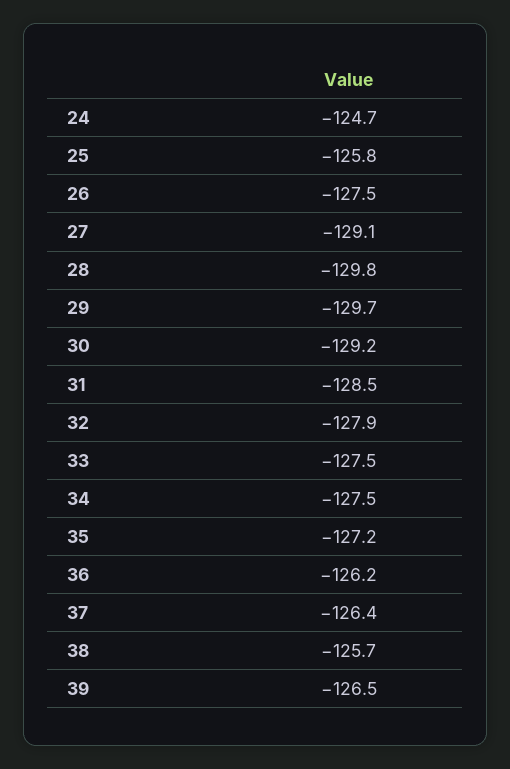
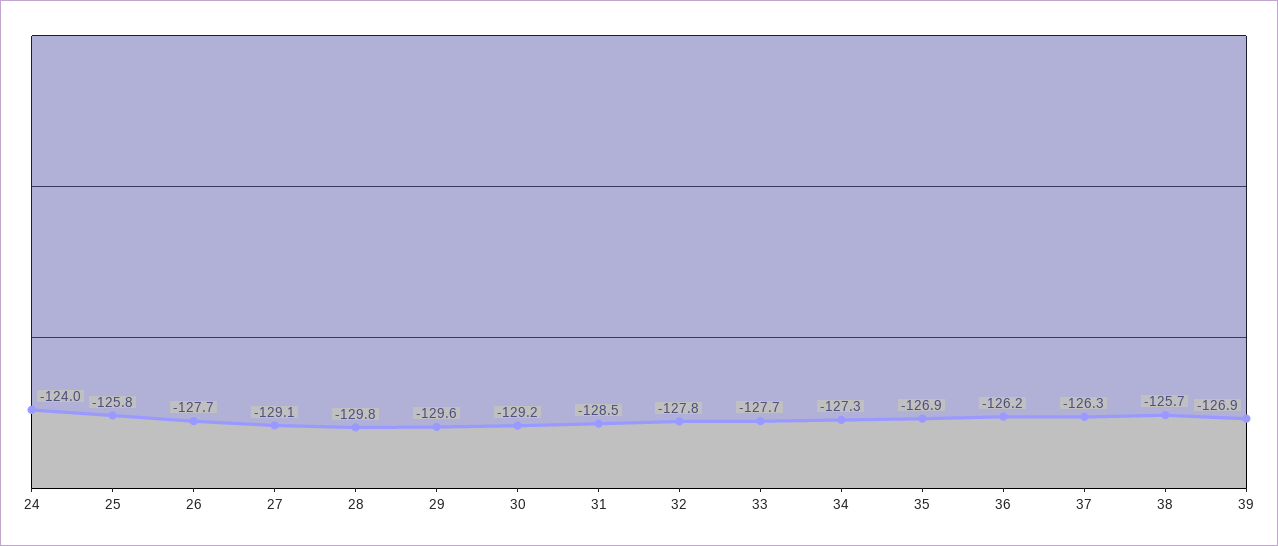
24: -124.7 -> -124
26: -127.5 -> -127.7
29: -129.7 -> -129.6
32: -127.9 -> -127.8
33: -127.5 -> -127.7
34: -127.5 -> -127.3
35: -127.2 -> -126.9
37: -126.4 -> -126.3
39: -126.5 -> -126.9

